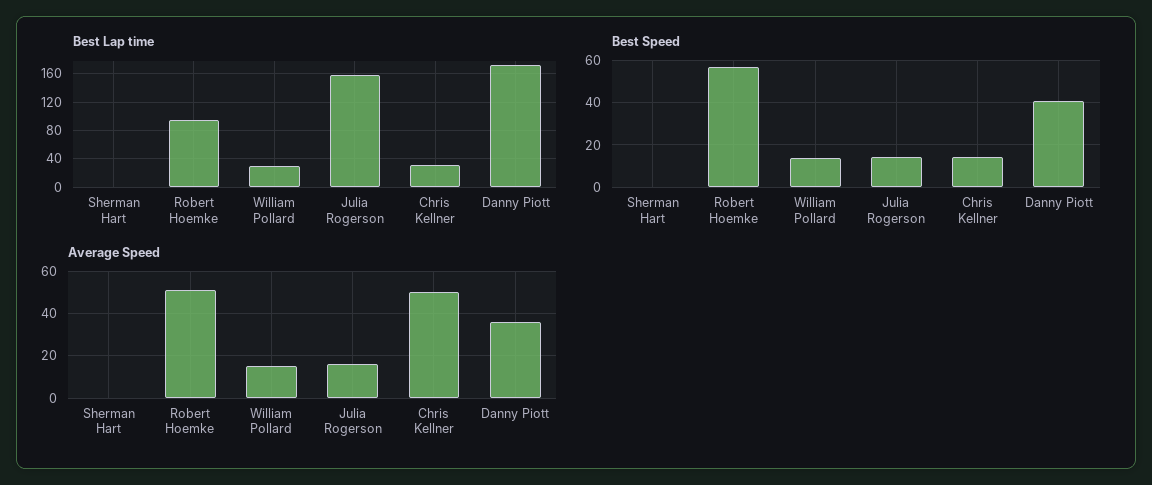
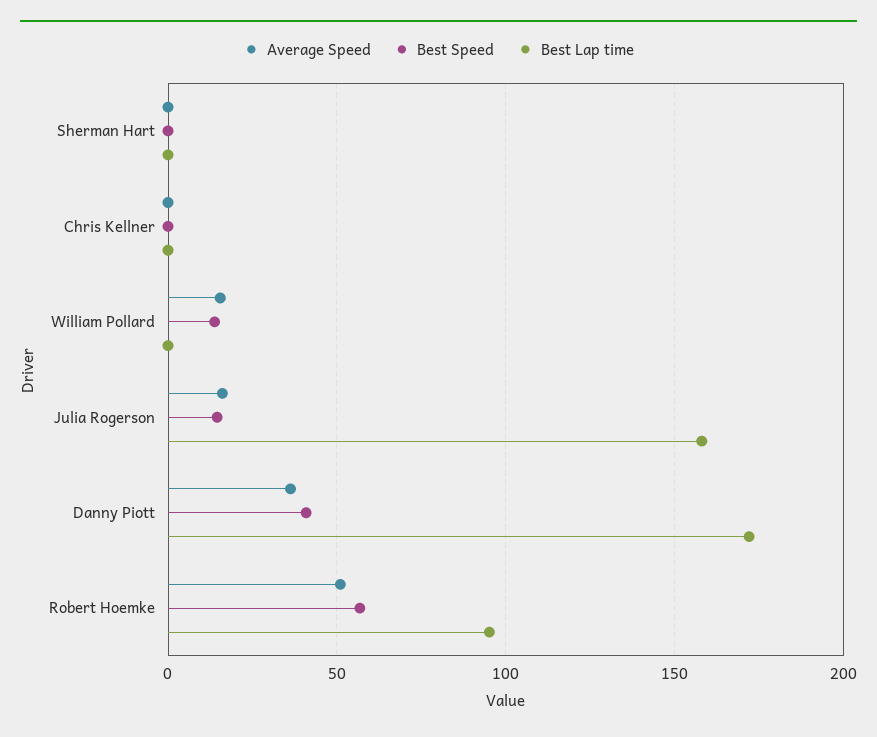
Best Lap time, William Pollard: 30 -> 0
Best Lap time, Chris Kellner: 30 -> 0
Best Speed, Chris Kellner: 15 -> 0
Average Speed, Chris Kellner: 50 -> 0

